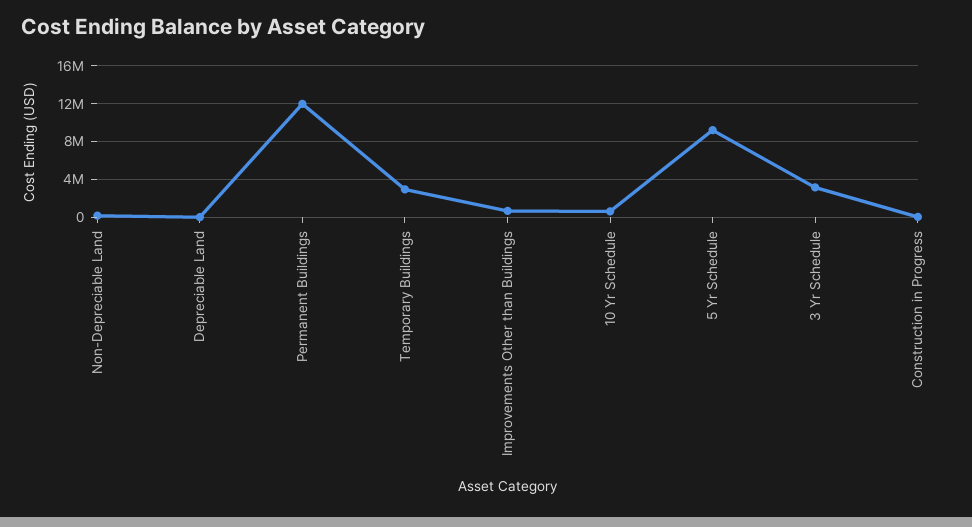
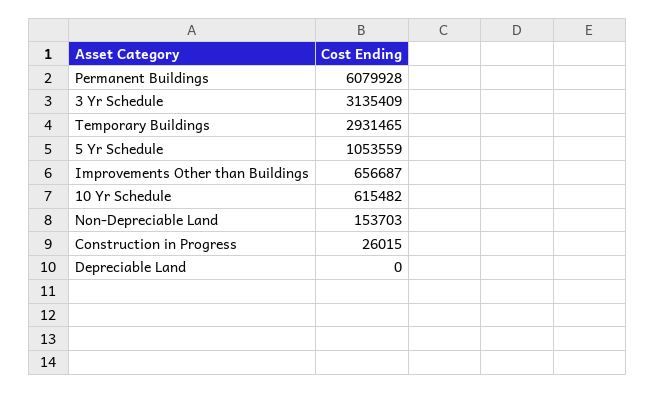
Permanent Buildings: 12000000 -> 6079928
5 Yr Schedule: 9000000 -> 1053559

